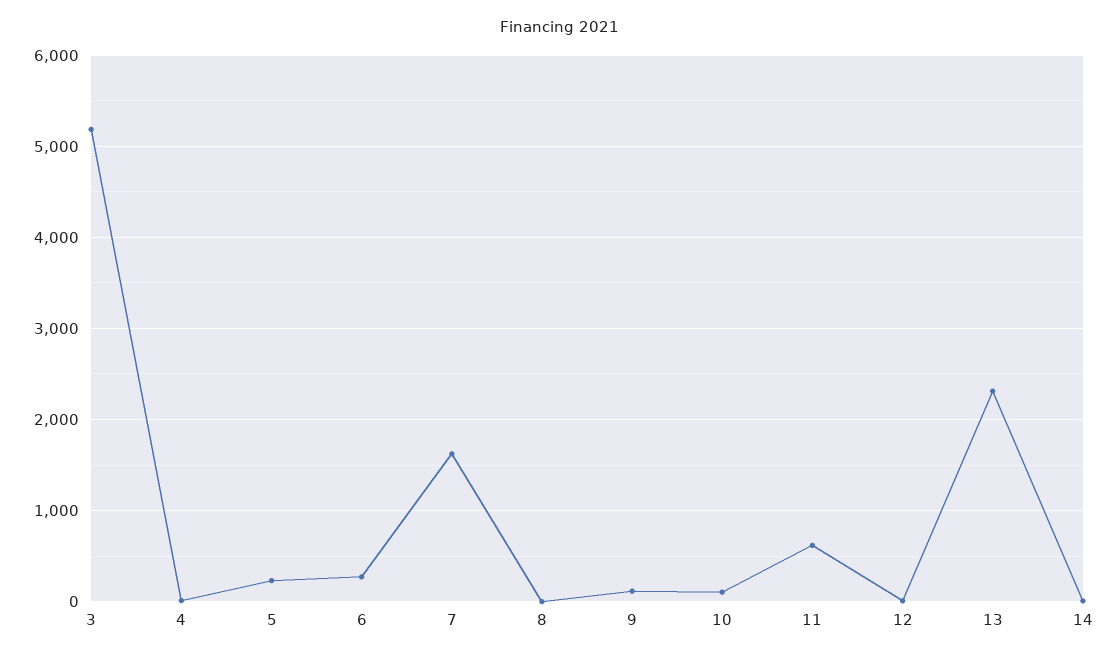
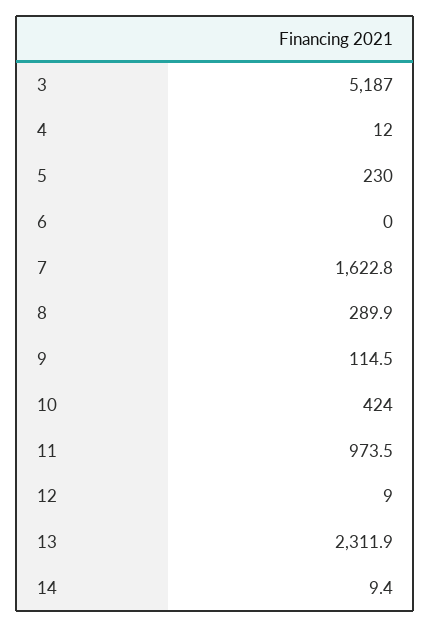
6: 300 -> 0
8: 0 -> 289.9
10: 100 -> 424
11: 600 -> 973.5

